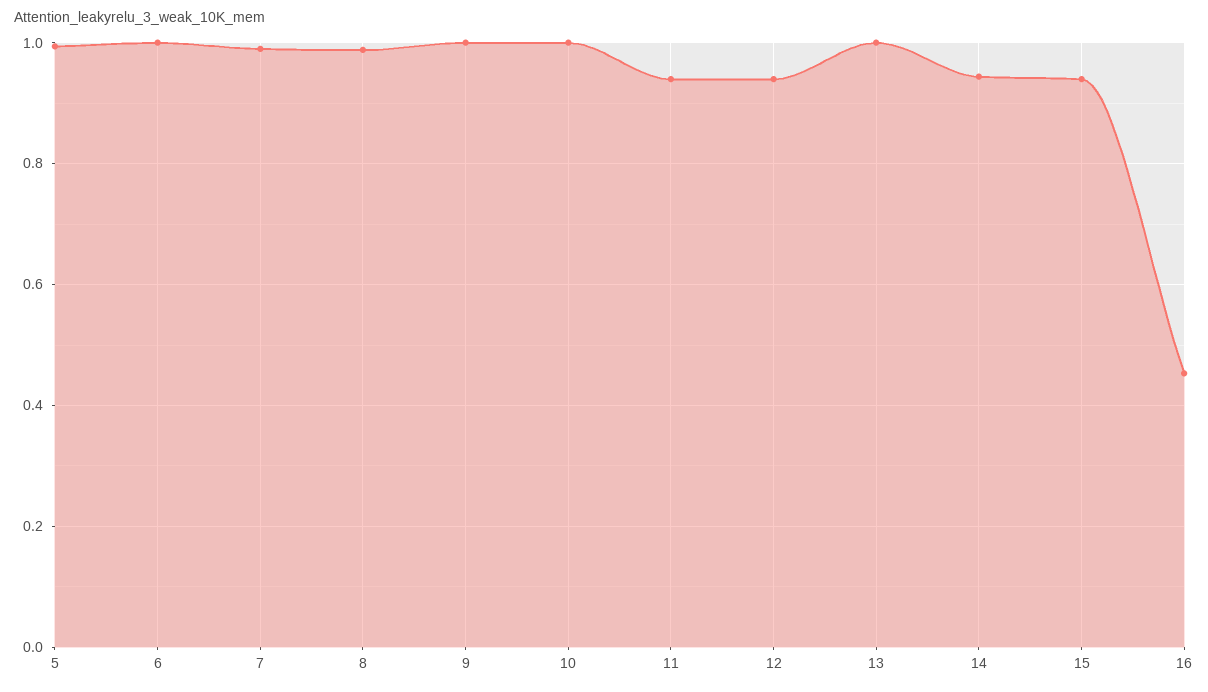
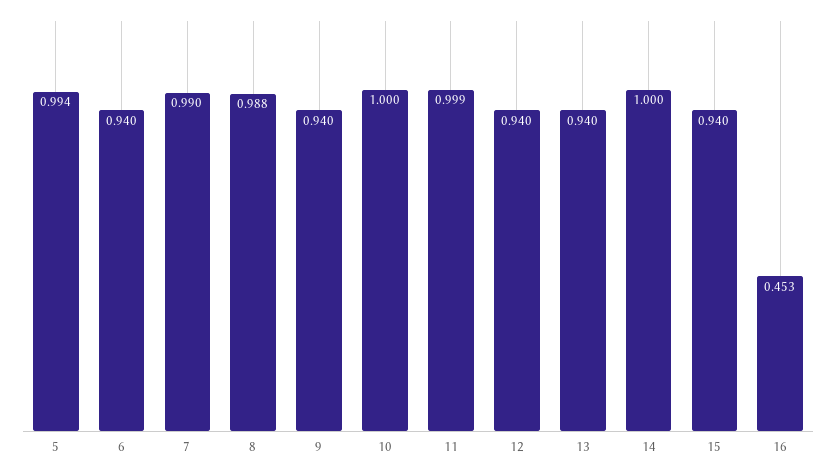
6: 1 -> 0.94
9: 1 -> 0.94
11: 0.94 -> 0.999
13: 1 -> 0.94
14: 0.94 -> 1

